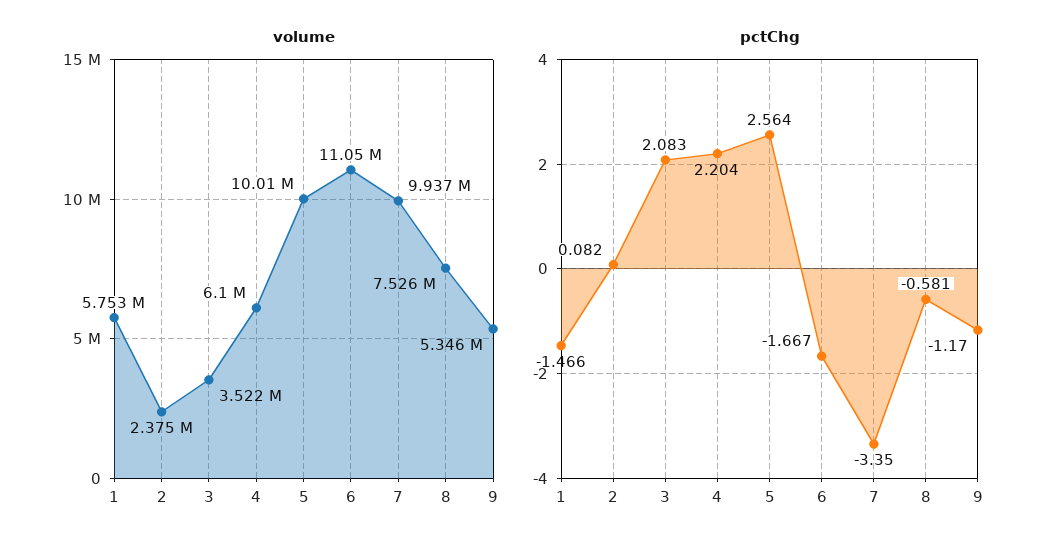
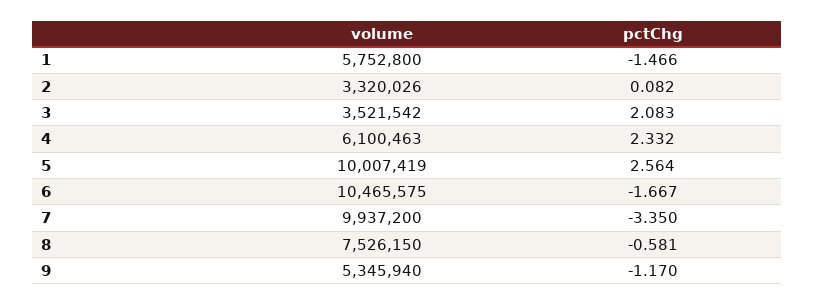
volume, 2: 2375000 -> 3320026
volume, 6: 11050000 -> 10465575
pctChg, 4: 2.204 -> 2.332

